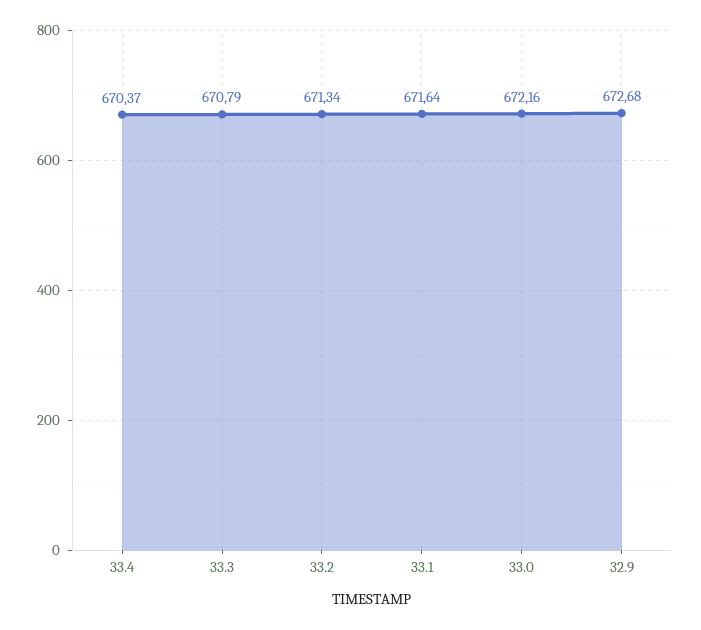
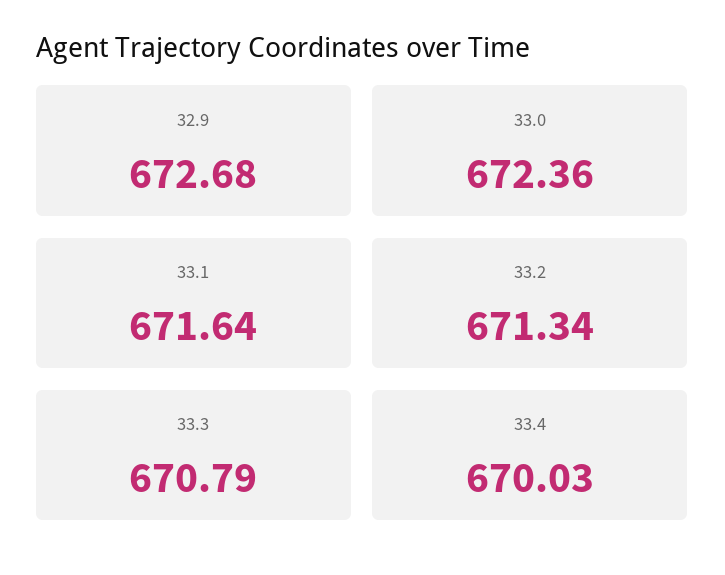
33.4: 670.37 -> 670.03
33.0: 672.16 -> 672.36

